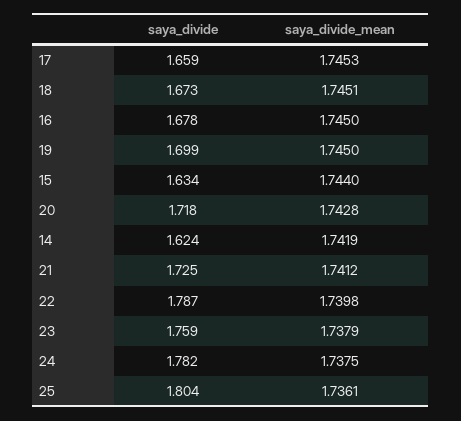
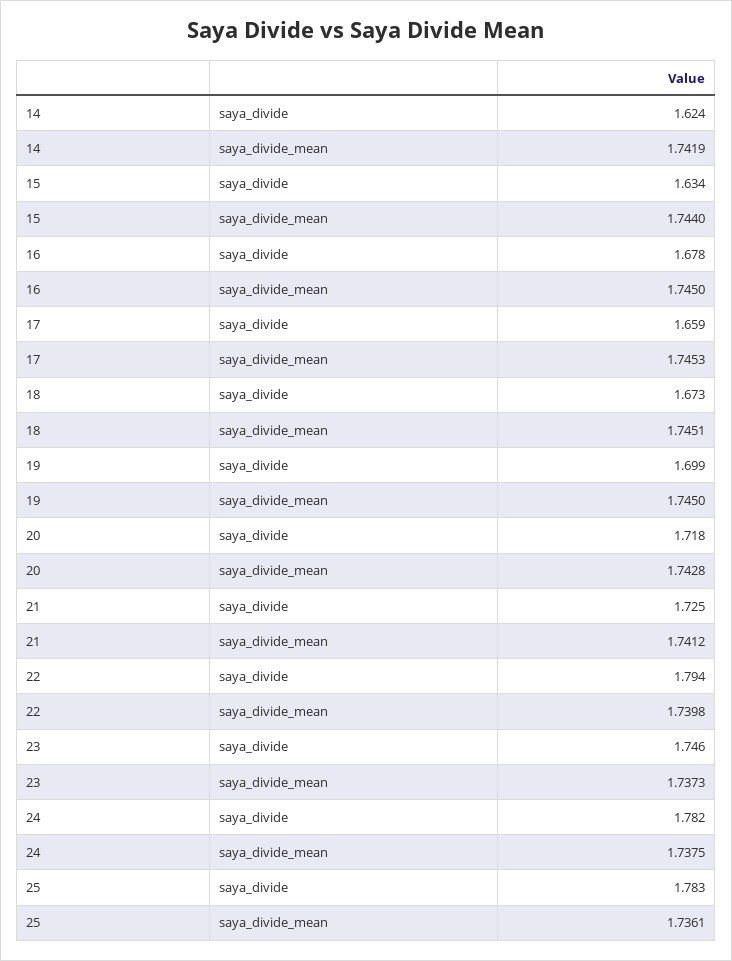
saya_divide, 22: 1.787 -> 1.794
saya_divide, 23: 1.759 -> 1.746
saya_divide_mean, 23: 1.7379 -> 1.7373
saya_divide, 25: 1.804 -> 1.783

